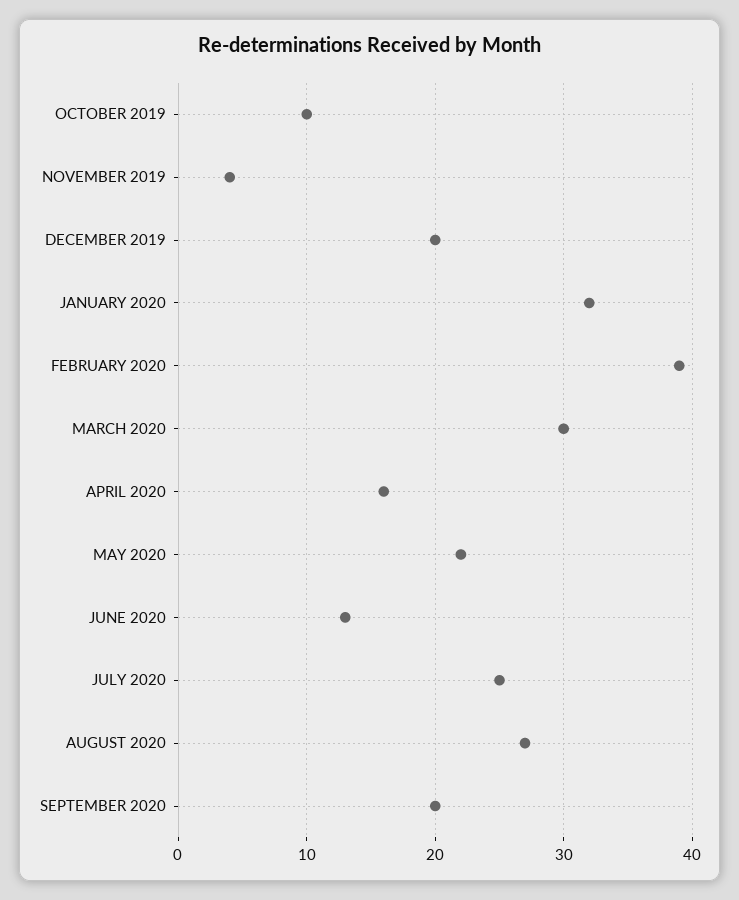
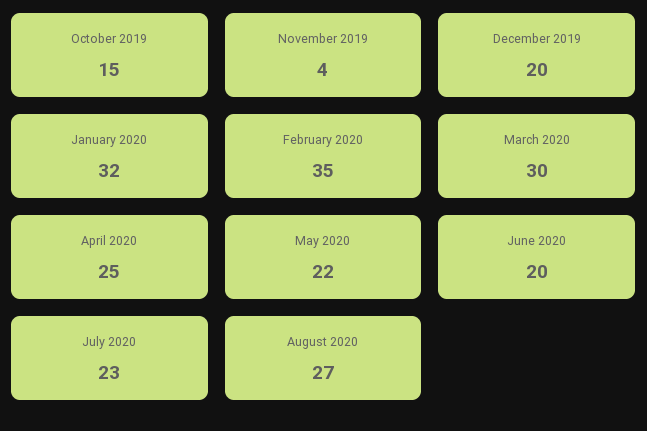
OCTOBER 2019: 10 -> 15
FEBRUARY 2020: 39 -> 35
APRIL 2020: 16 -> 25
JUNE 2020: 13 -> 20
JULY 2020: 25 -> 23
SEPTEMBER 2020: 20 -> none

